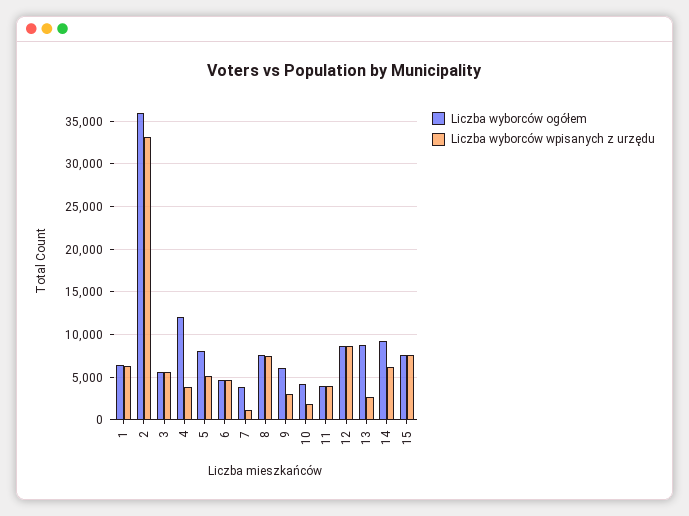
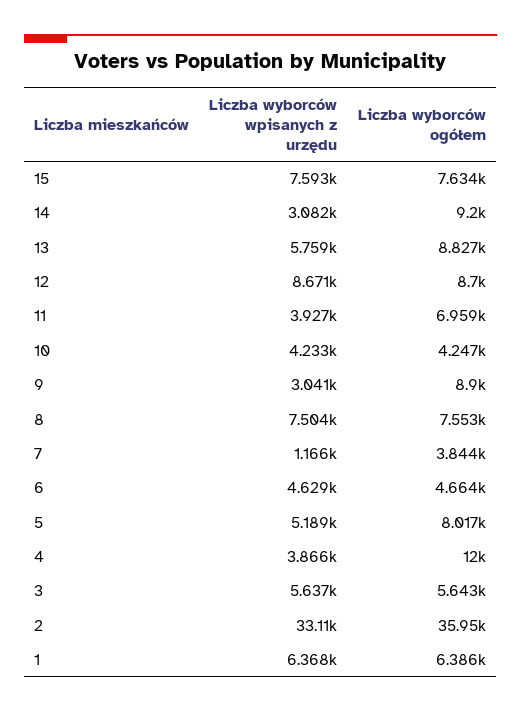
Liczba wyborców ogółem, 9: 6000 -> 8900
Liczba wyborców wpisanych z urzędu, 10: 2000 -> 4233
Liczba wyborców ogółem, 11: 4000 -> 6959
Liczba wyborców wpisanych z urzędu, 13: 3000 -> 5759
Liczba wyborców wpisanych z urzędu, 14: 6000 -> 3082

